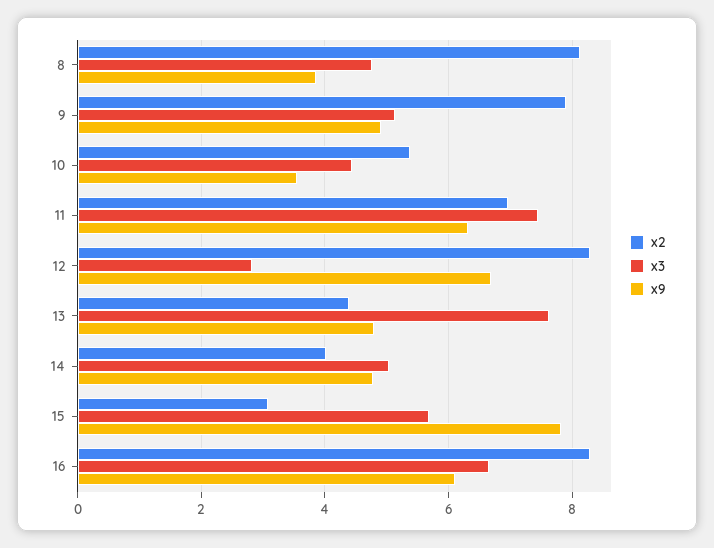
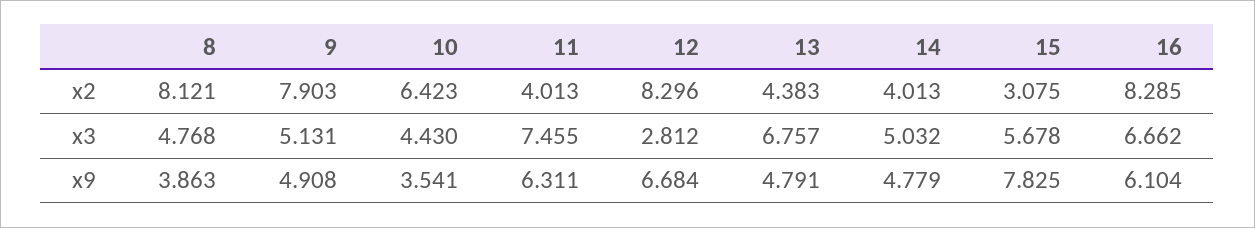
x2, 10: 5.4 -> 6.423
x2, 11: 7 -> 4.013
x3, 13: 7.6 -> 6.757

